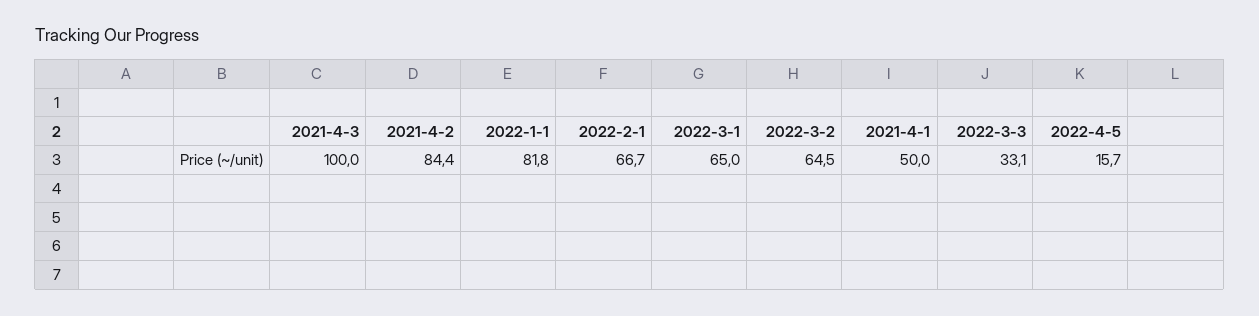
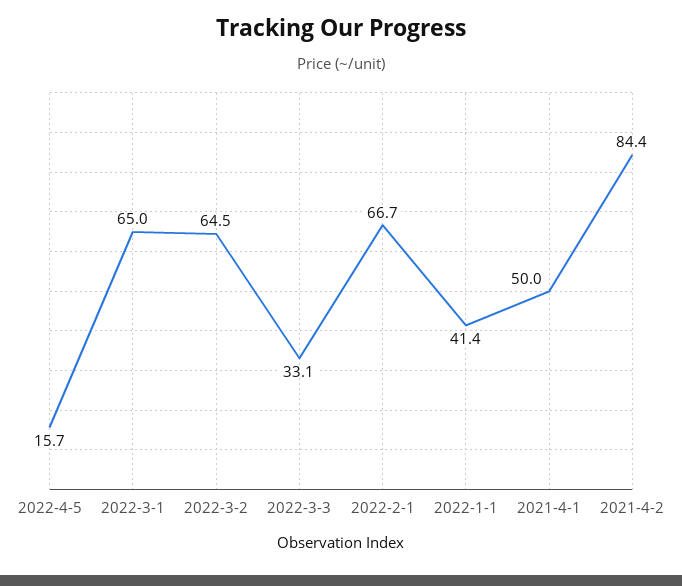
2021-4-3: 100 -> none
2022-1-1: 81.8 -> 41.4

